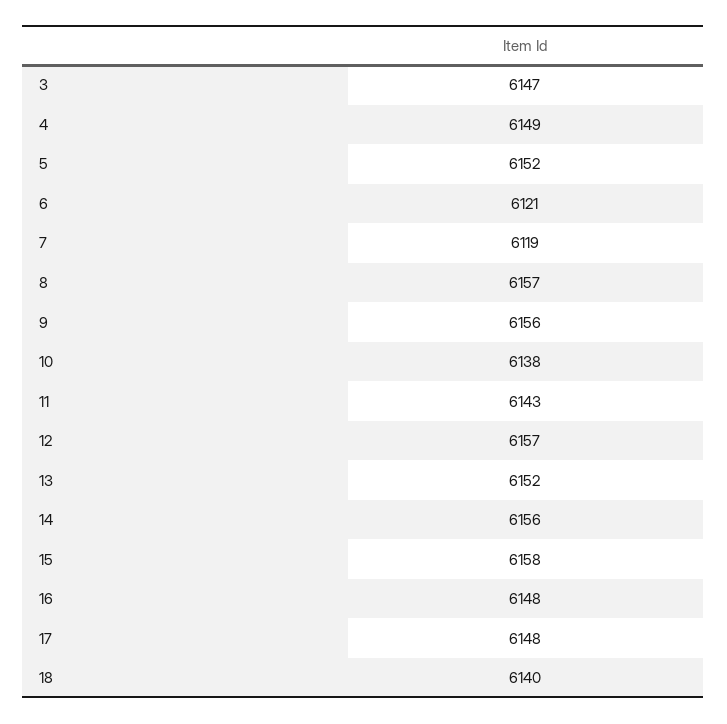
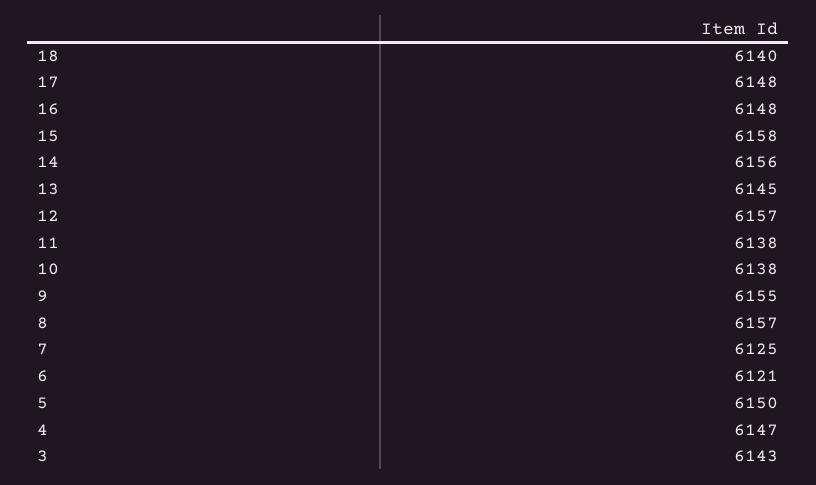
3: 6147 -> 6143
4: 6149 -> 6147
5: 6152 -> 6150
7: 6119 -> 6125
9: 6156 -> 6155
11: 6143 -> 6138
13: 6152 -> 6145

